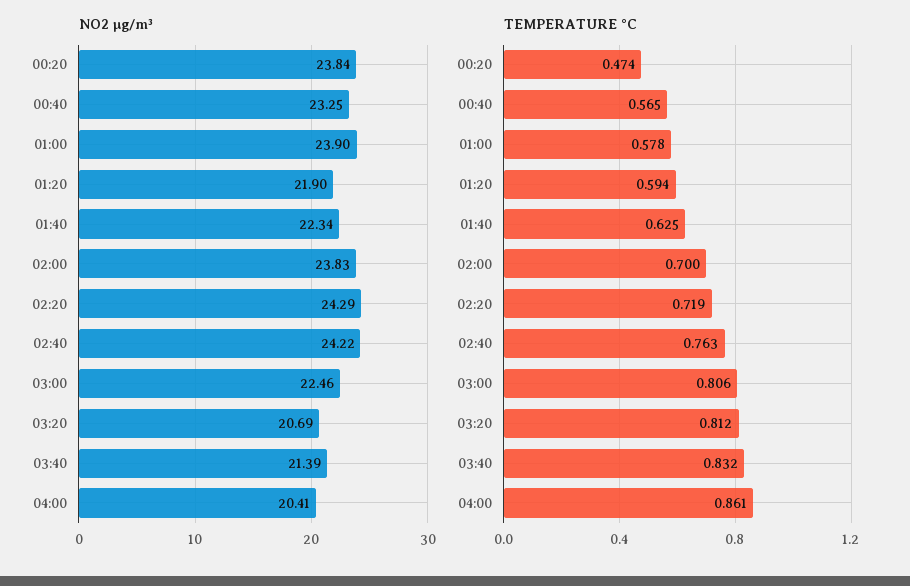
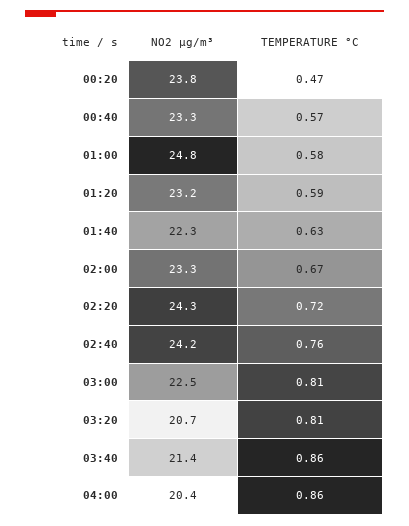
NO2 µg/m³, 01:00: 23.9 -> 24.8
NO2 µg/m³, 01:20: 21.9 -> 23.2
NO2 µg/m³, 02:00: 23.83 -> 23.3
TEMPERATURE °C, 02:00: 0.7 -> 0.67
TEMPERATURE °C, 03:40: 0.832 -> 0.86

